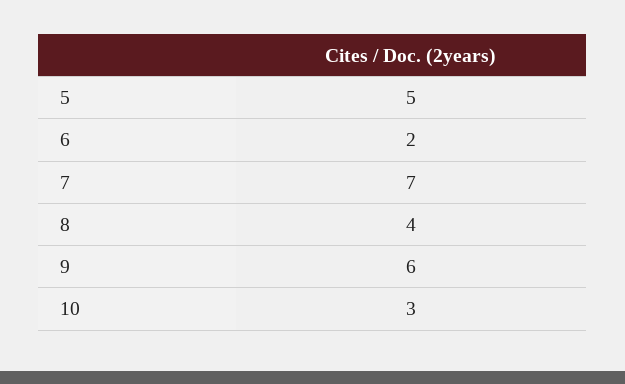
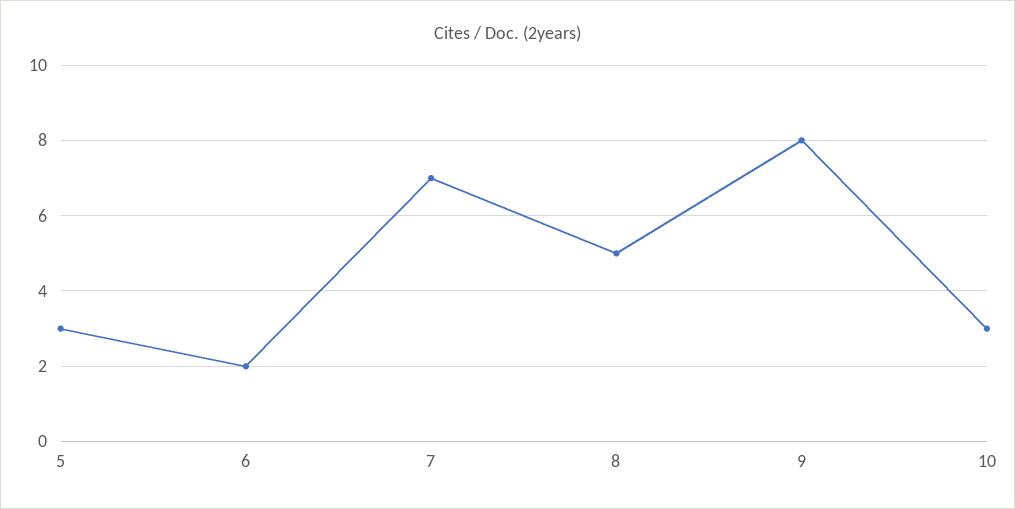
5: 5 -> 3
8: 4 -> 5
9: 6 -> 8

